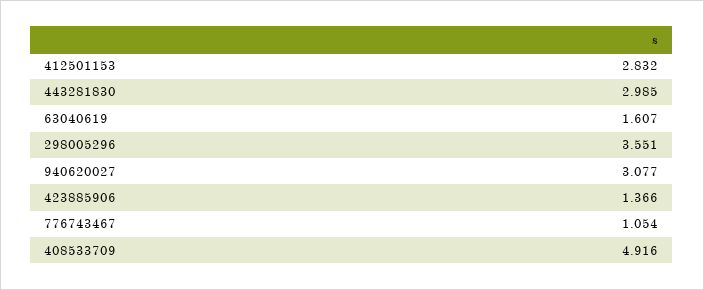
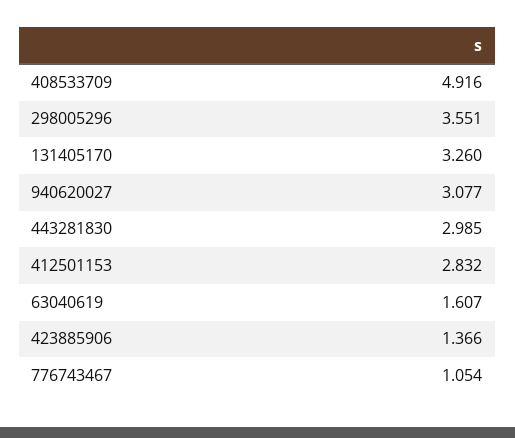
131405170: none -> 3.26

